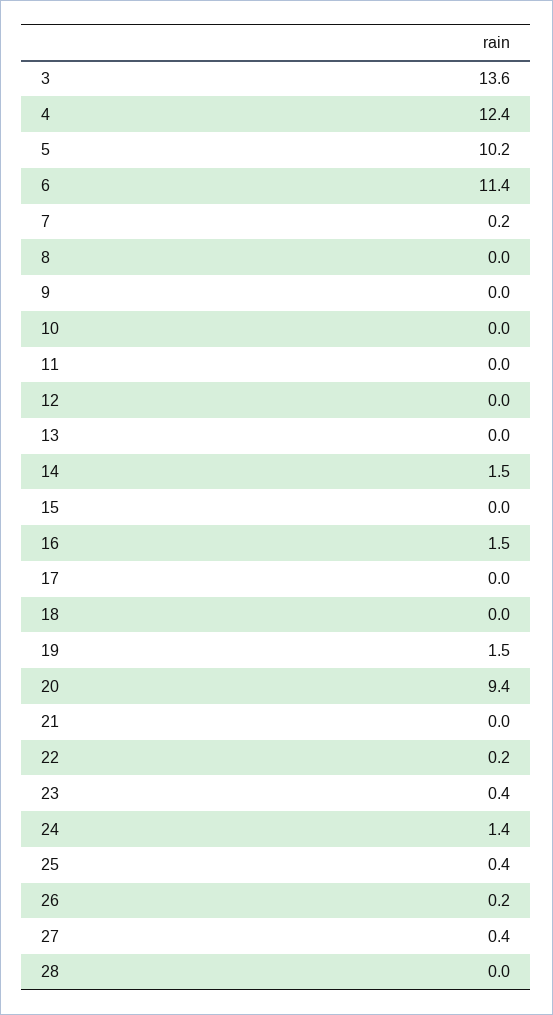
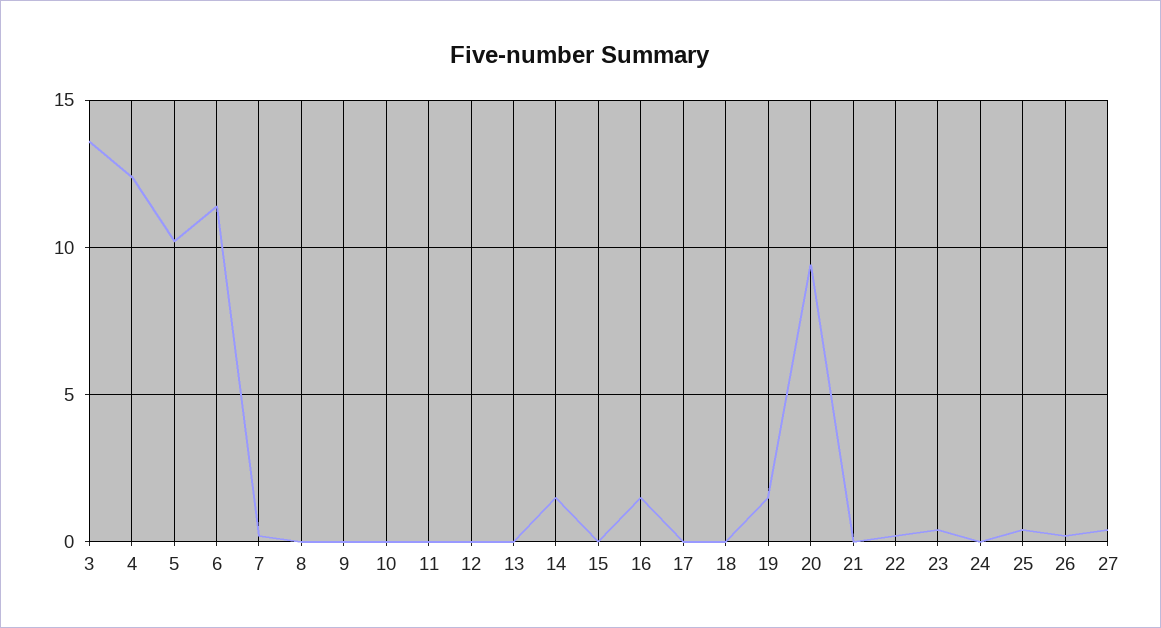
24: 1.4 -> 0
28: 0 -> none

